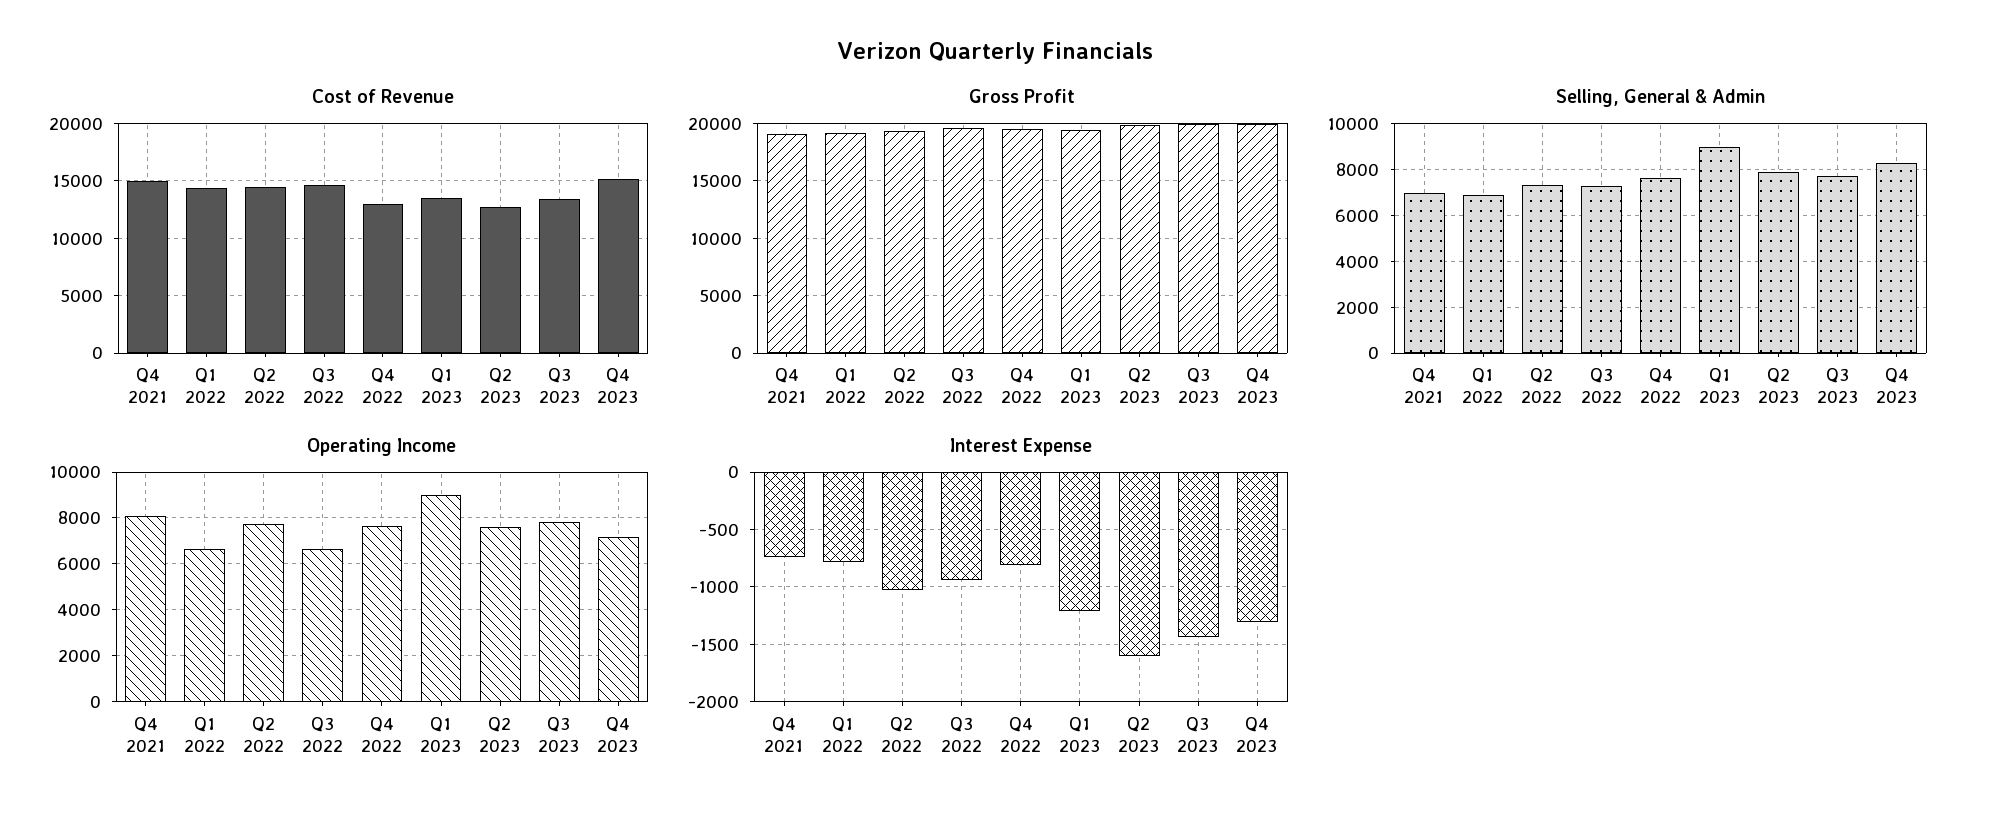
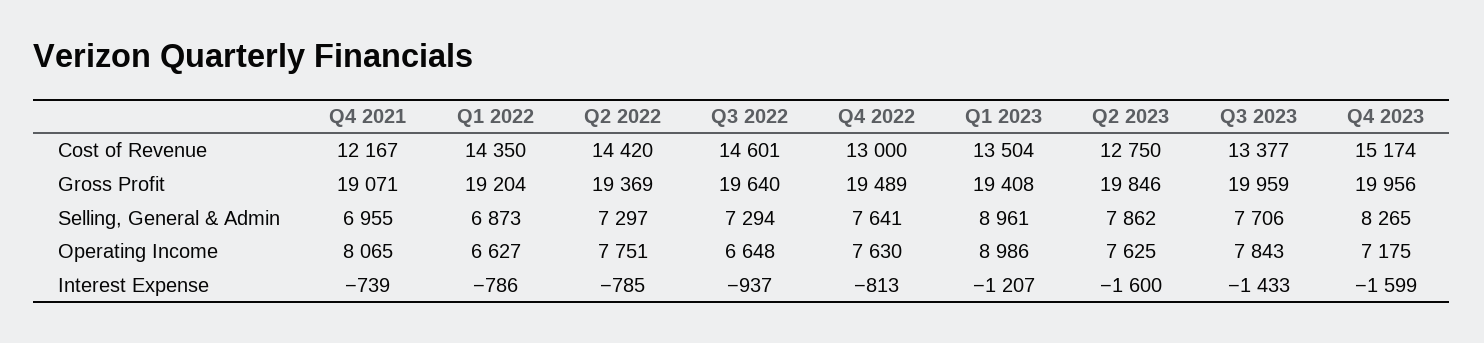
Cost of Revenue, Q4 2021: 15000 -> 12167
Interest Expense, Q2 2022: -1000 -> -785
Interest Expense, Q4 2023: -1300 -> -1599

